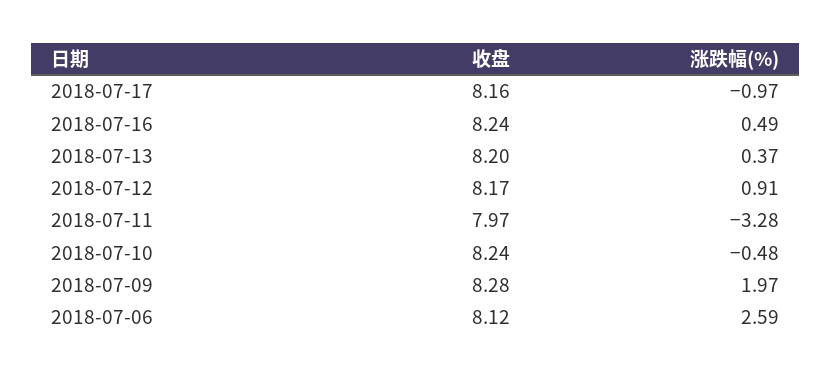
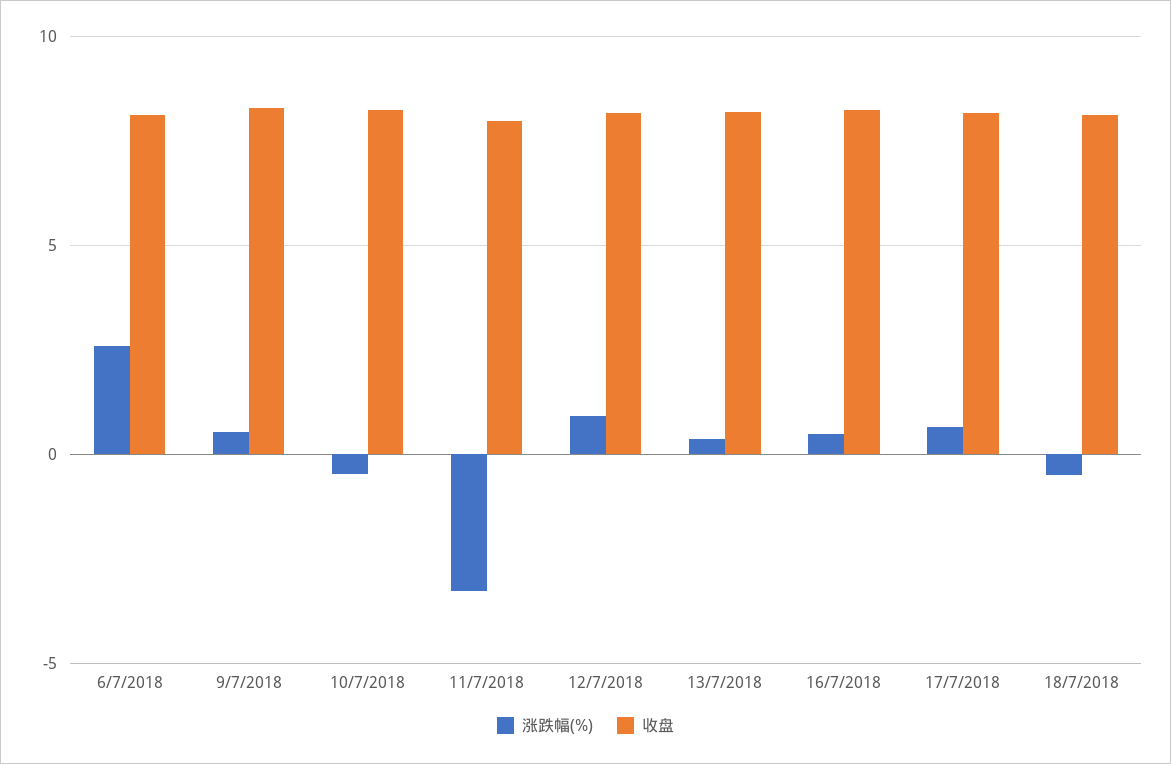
涨跌幅(%), 2018-07-17: -0.97 -> 0.5
涨跌幅(%), 2018-07-09: 1.97 -> 0.5
涨跌幅(%), 18/7/2018: none -> -0.5
收盘, 18/7/2018: none -> 8

